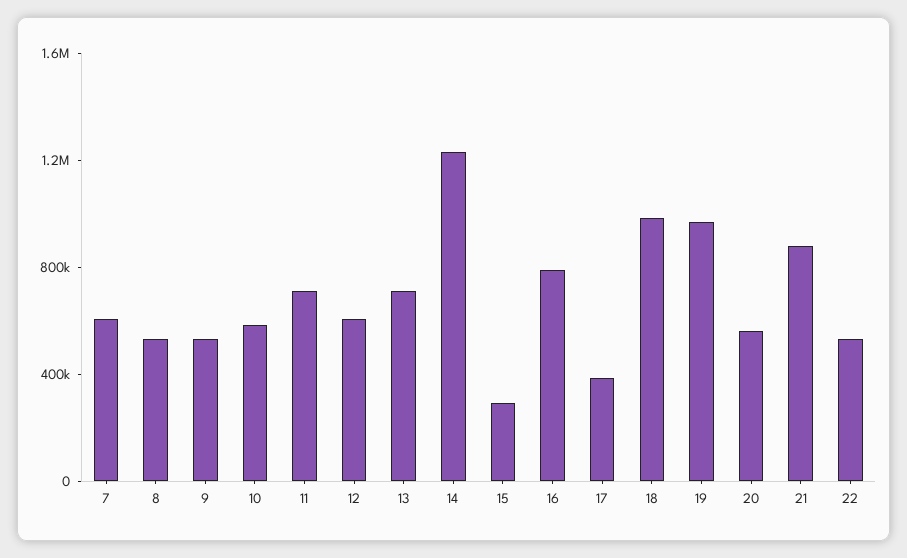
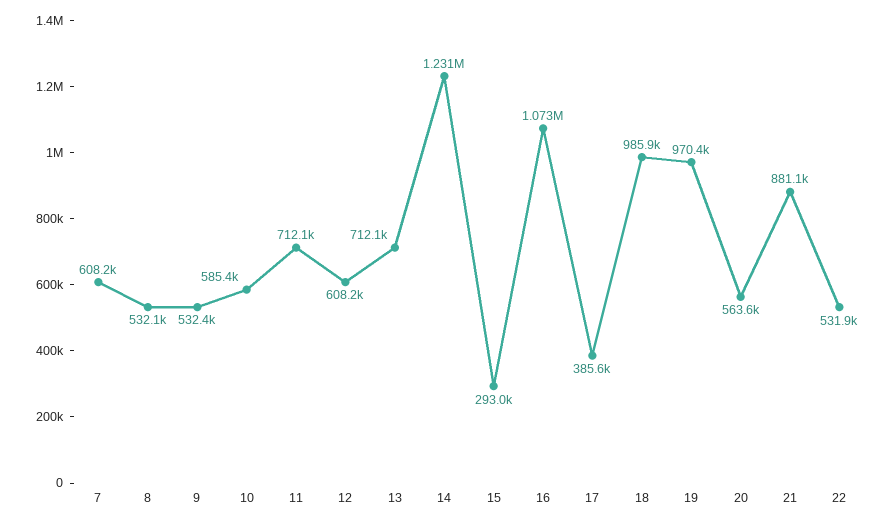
16: 800000 -> 1073000

